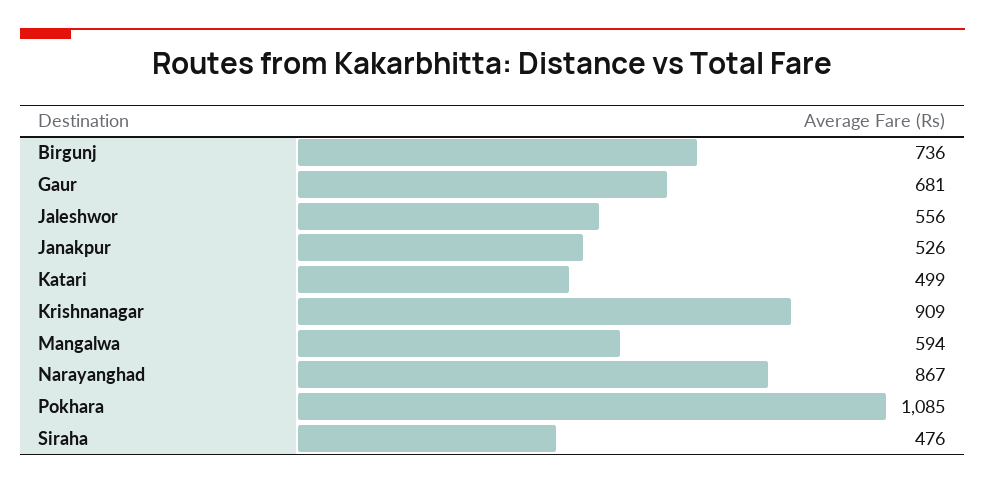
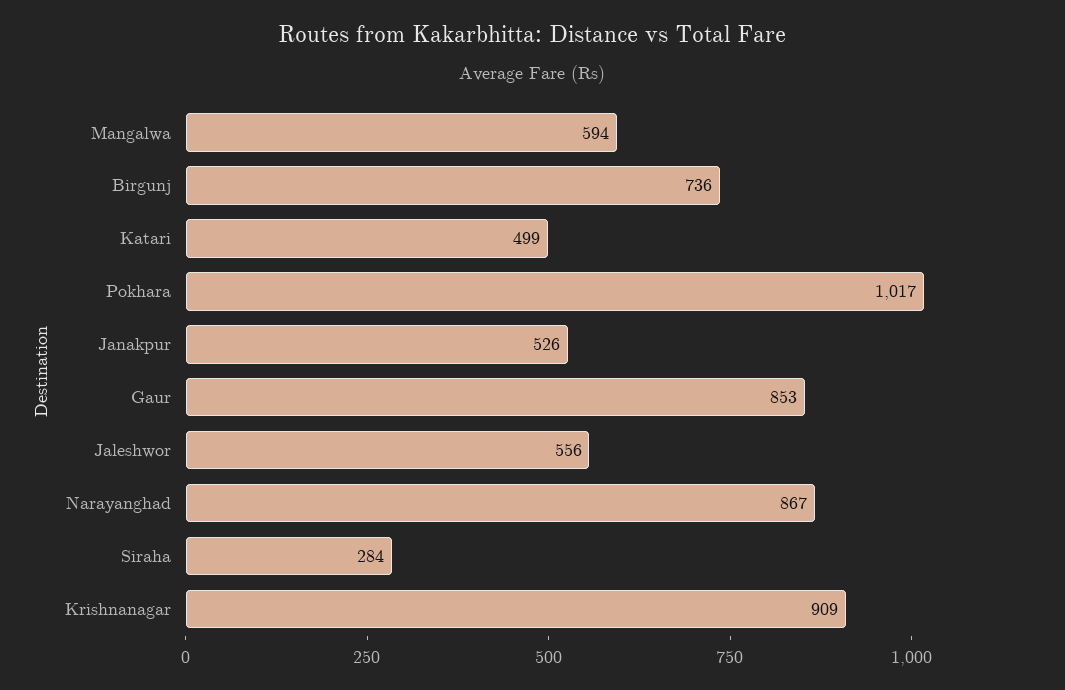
Gaur: 681 -> 853
Pokhara: 1085 -> 1017
Siraha: 476 -> 284

